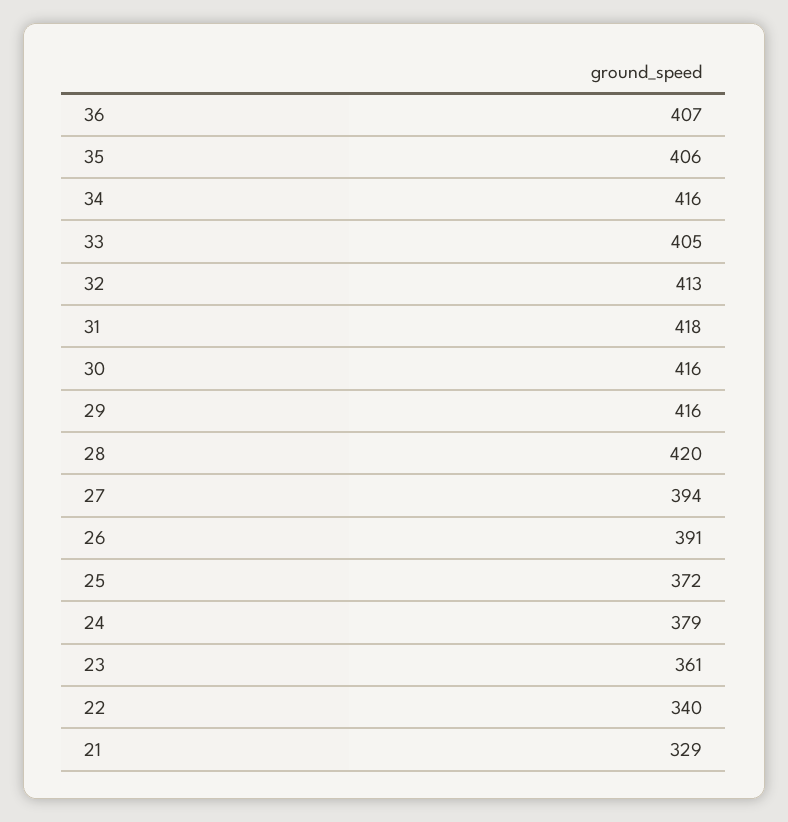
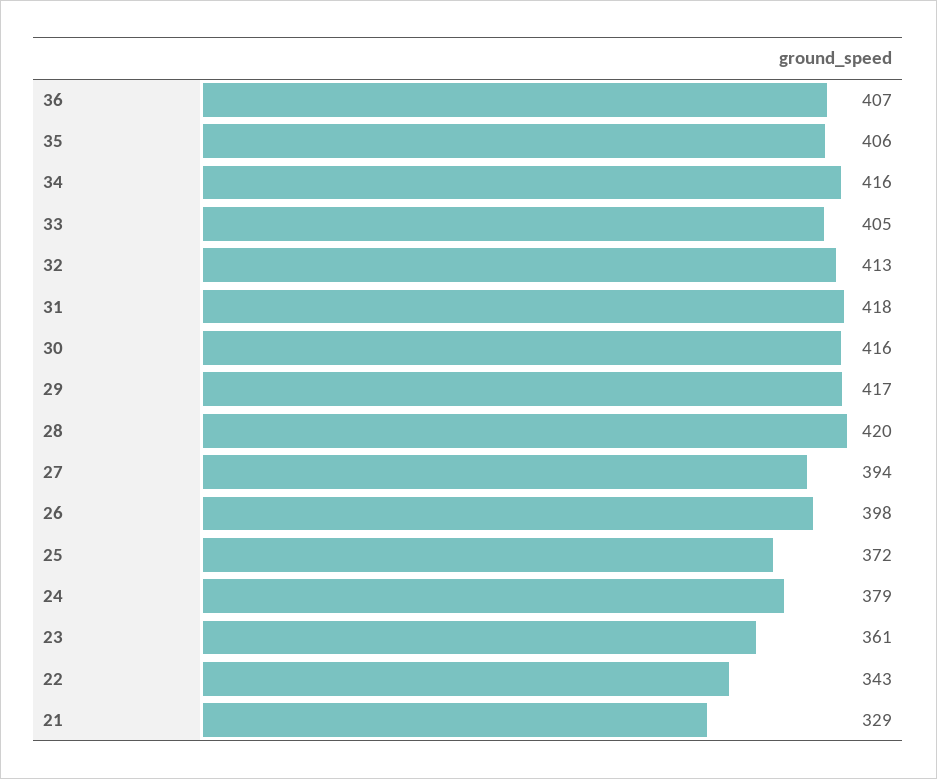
29: 416 -> 417
26: 391 -> 398
22: 340 -> 343

